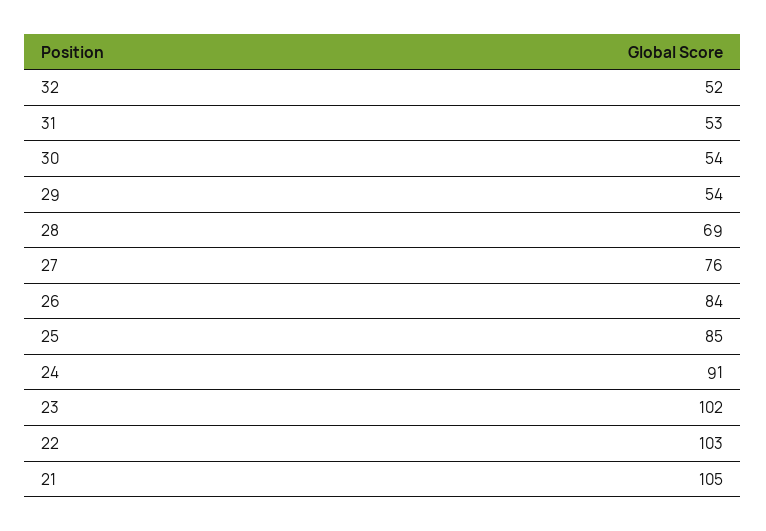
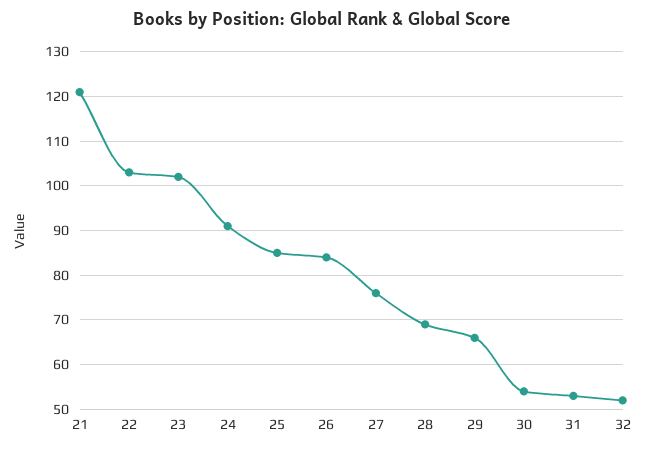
29: 54 -> 65
21: 105 -> 120

